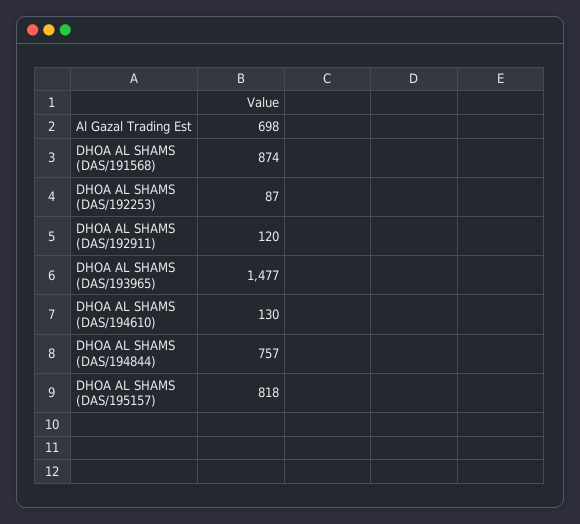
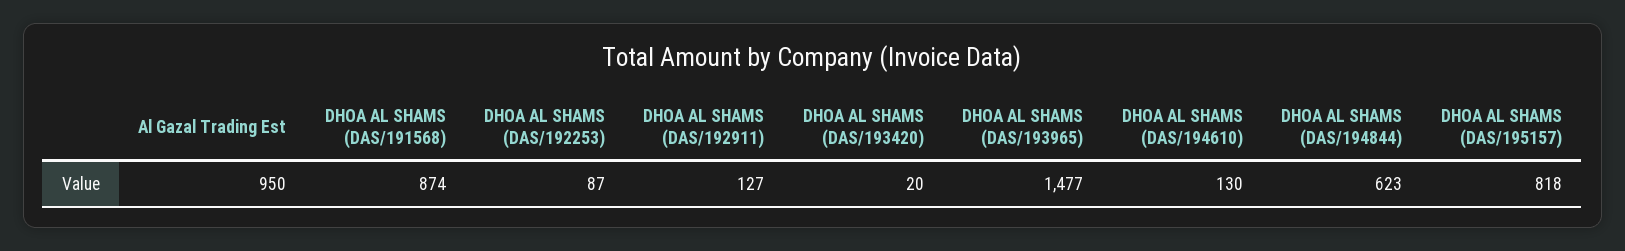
Al Gazal Trading Est: 698 -> 950
DHOA AL SHAMS (DAS/192911): 120 -> 127
DHOA AL SHAMS (DAS/194844): 757 -> 623
DHOA AL SHAMS (DAS/193420): none -> 20

